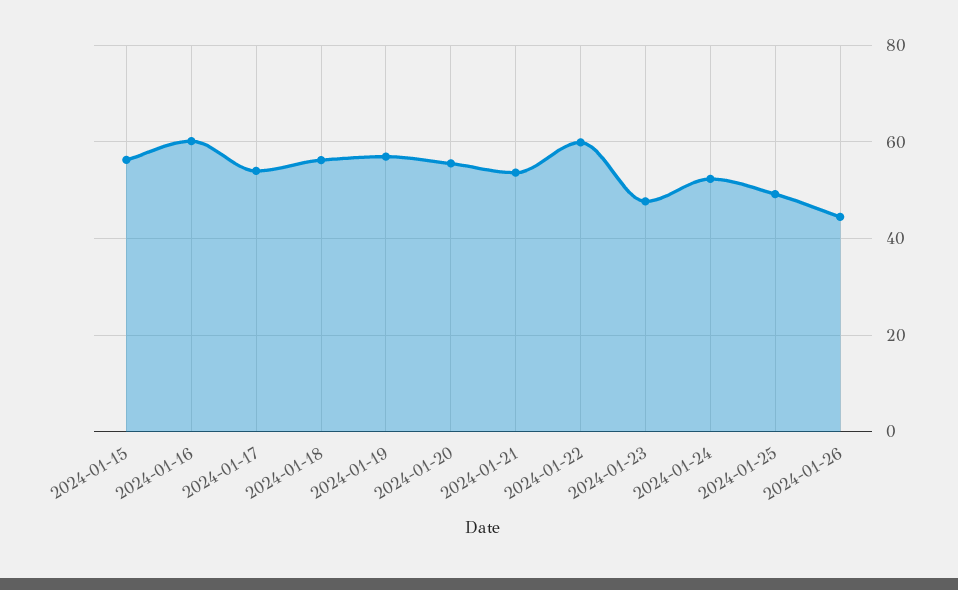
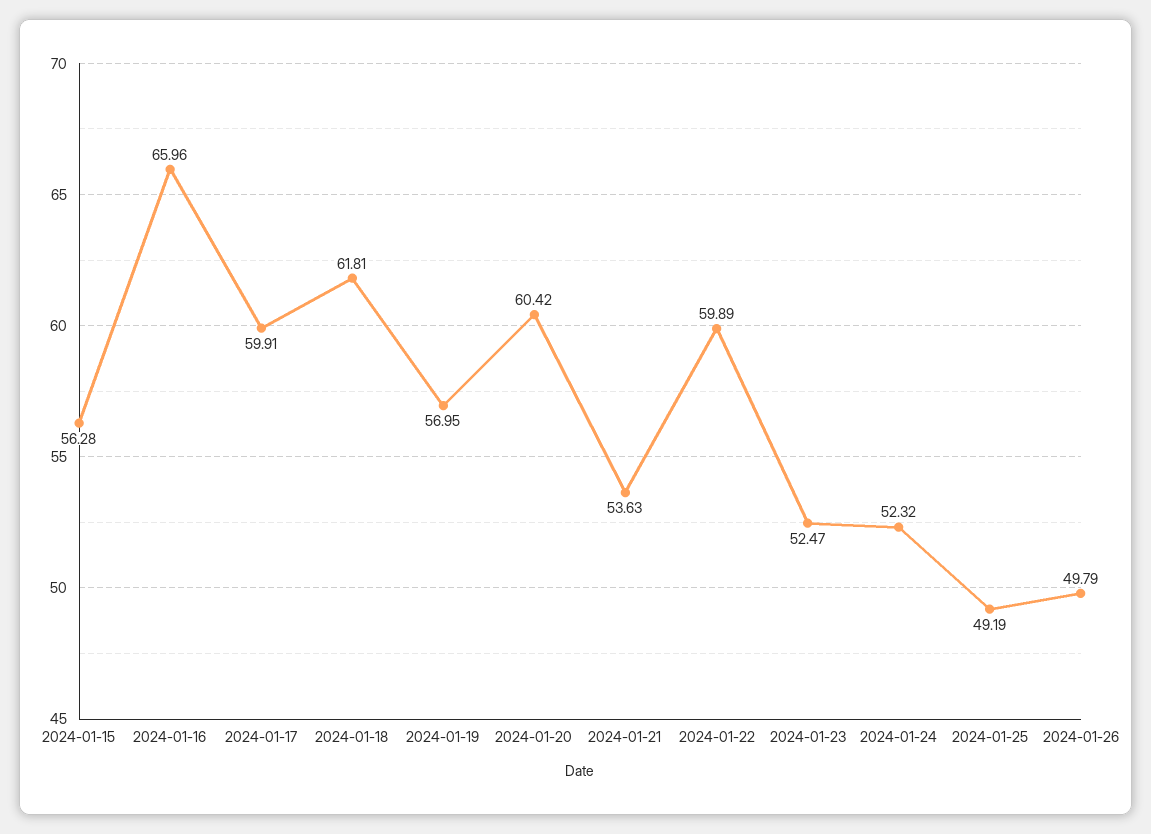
2024-01-16: 60 -> 65.96
2024-01-17: 54 -> 59.91
2024-01-18: 56 -> 61.81
2024-01-20: 56 -> 60.42
2024-01-23: 48 -> 52.47
2024-01-26: 44 -> 49.79

